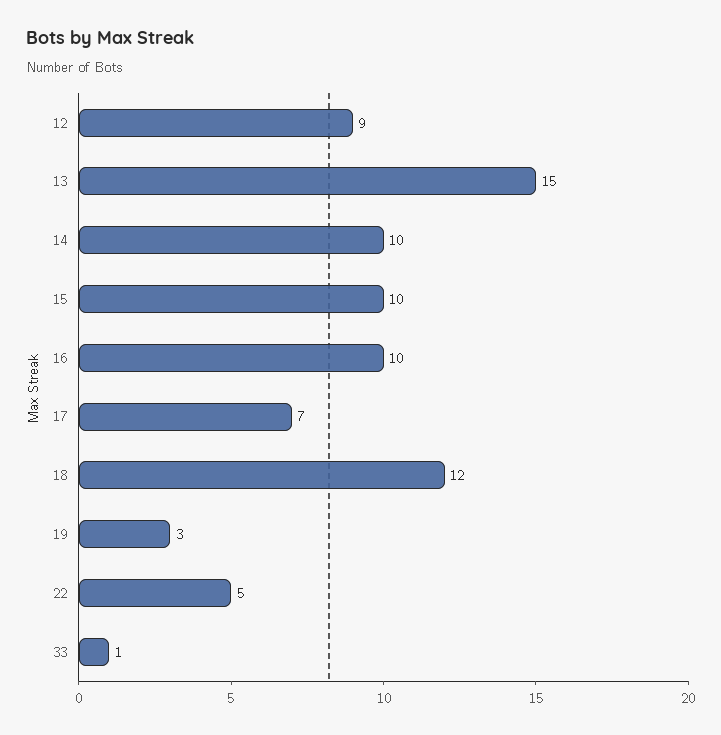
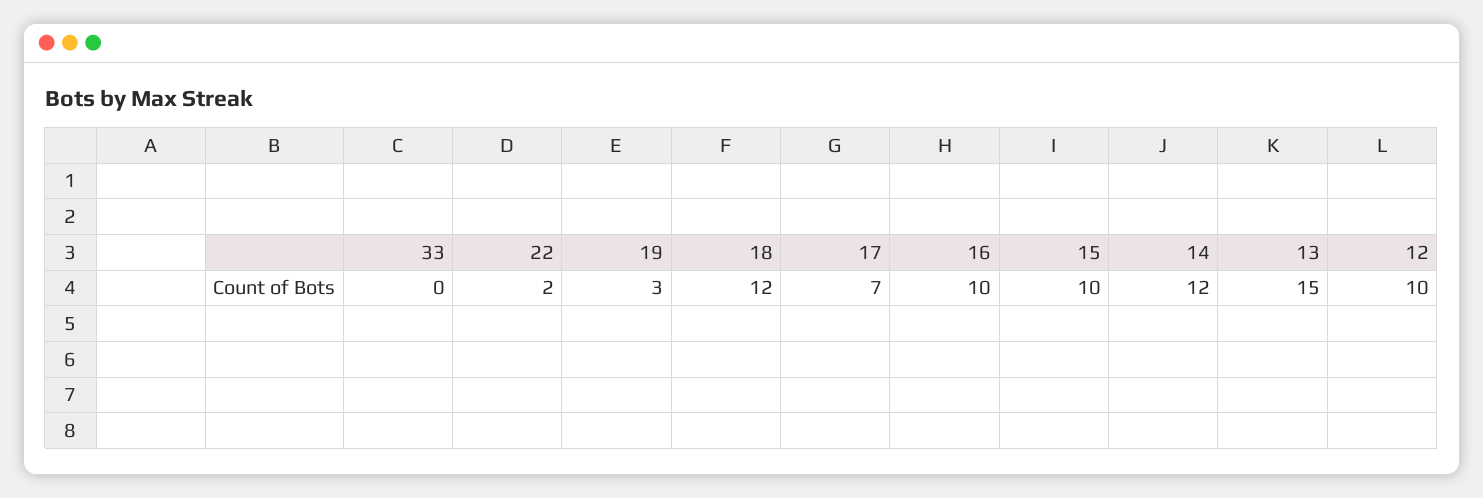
12: 9 -> 10
14: 10 -> 12
22: 5 -> 2
33: 1 -> 0

